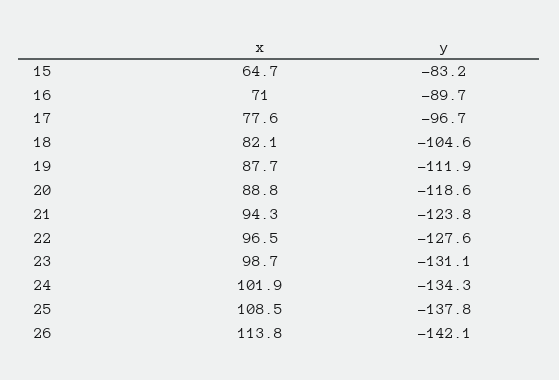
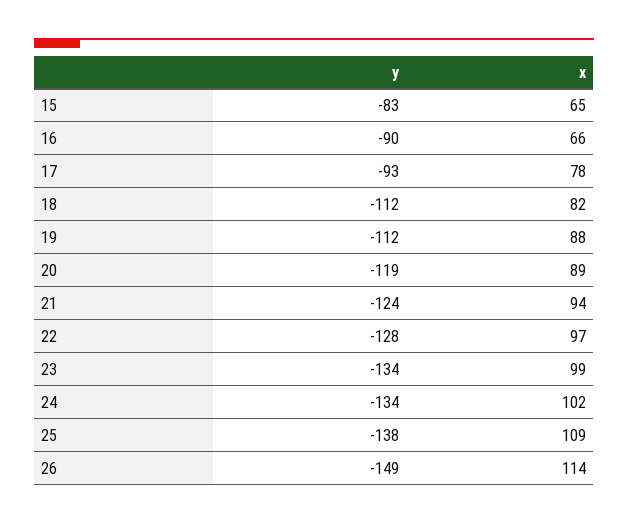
x, 16: 71 -> 66
y, 17: -96.7 -> -93
y, 18: -104.6 -> -112
y, 23: -131.1 -> -134
y, 26: -142.1 -> -149

